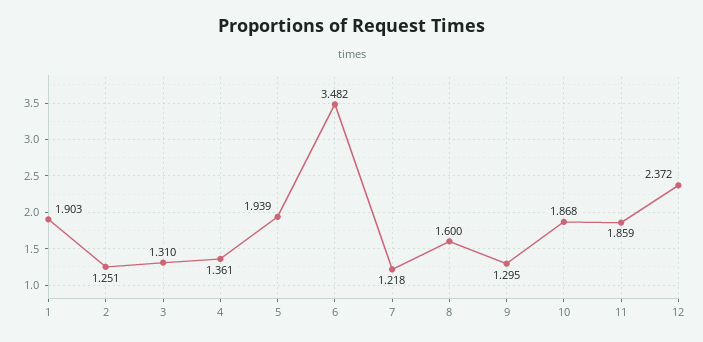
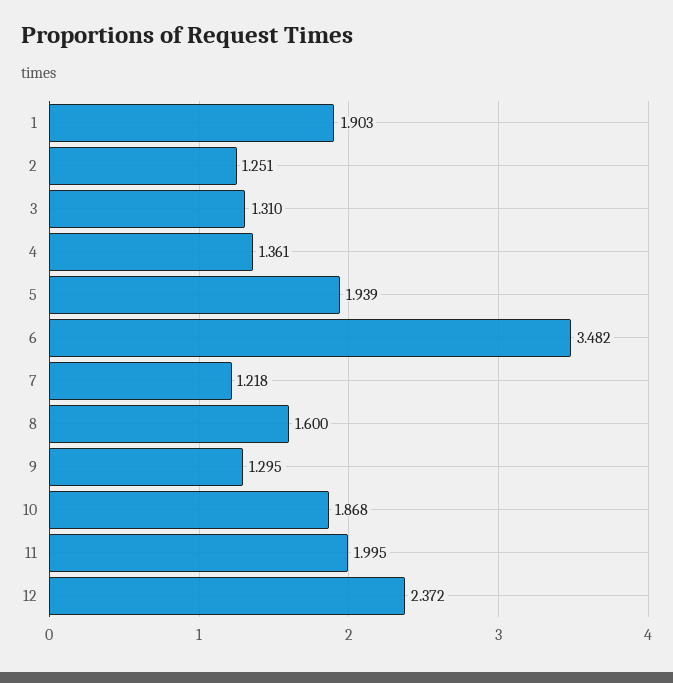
11: 1.859 -> 1.995

